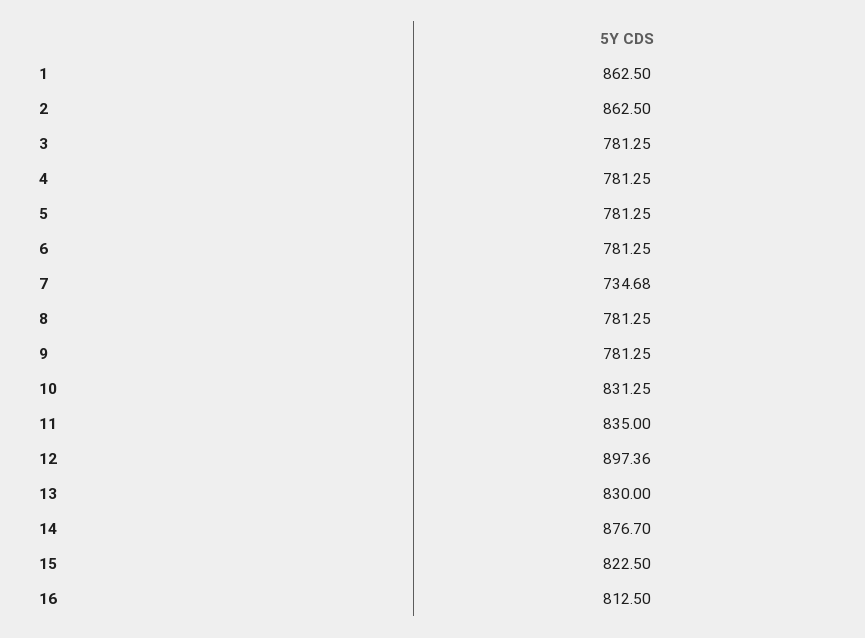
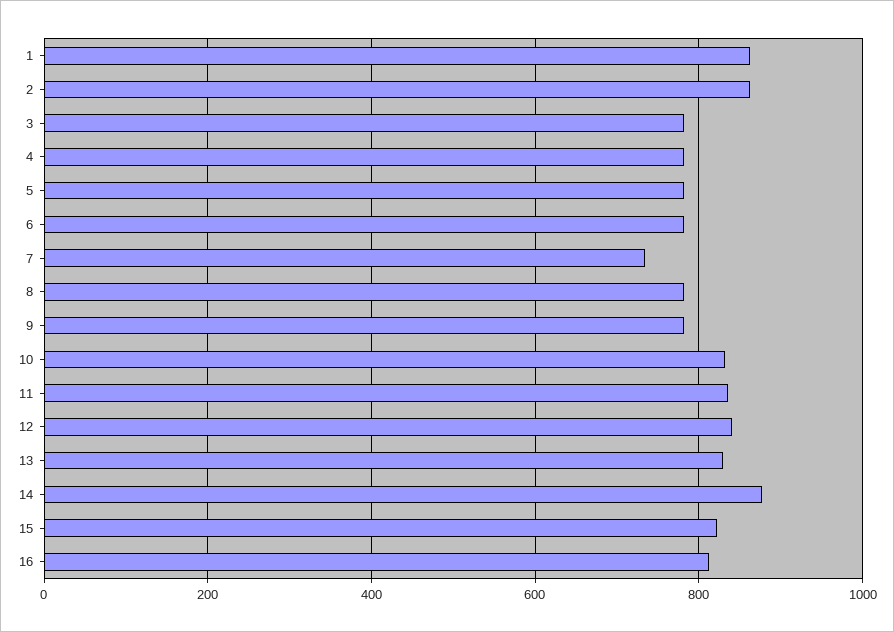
12: 897.36 -> 840

